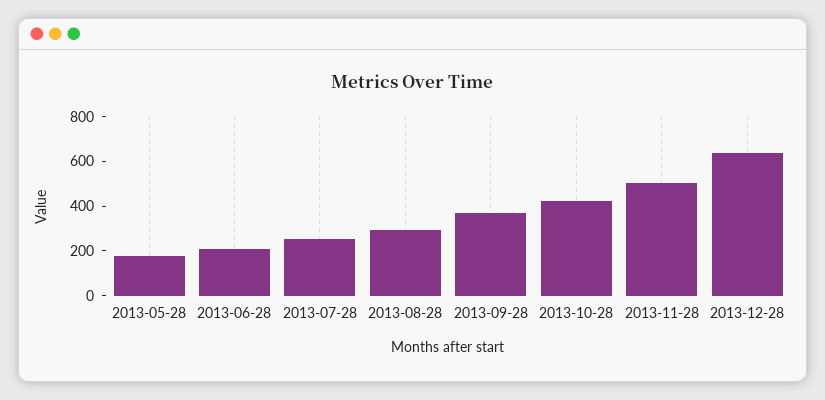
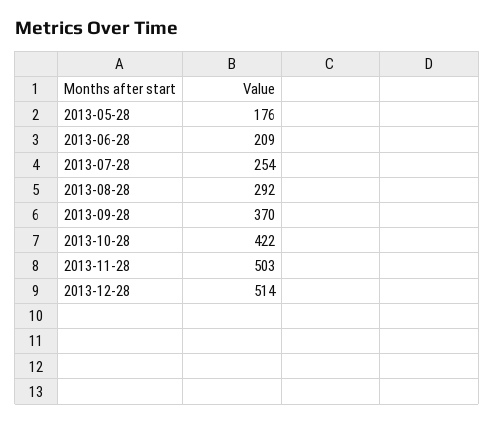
2013-12-28: 650 -> 514

